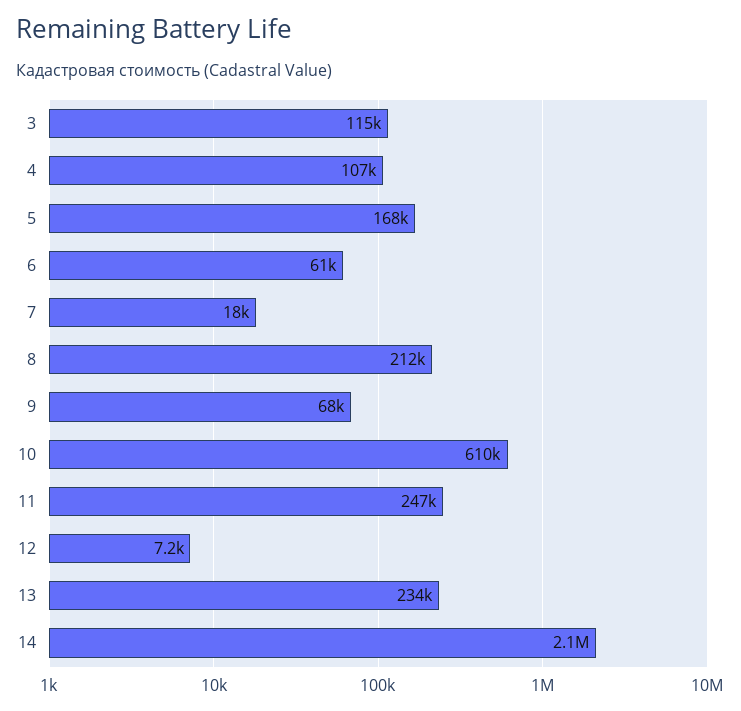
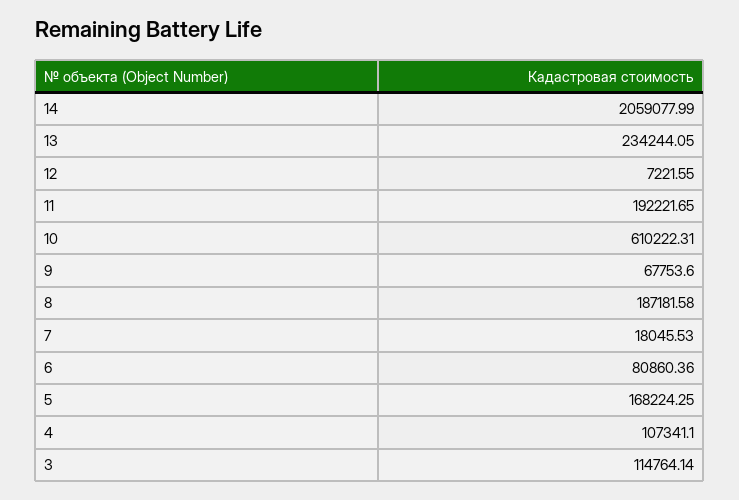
6: 61000 -> 80860.36
8: 212000 -> 187181.58
11: 247000 -> 192221.65

